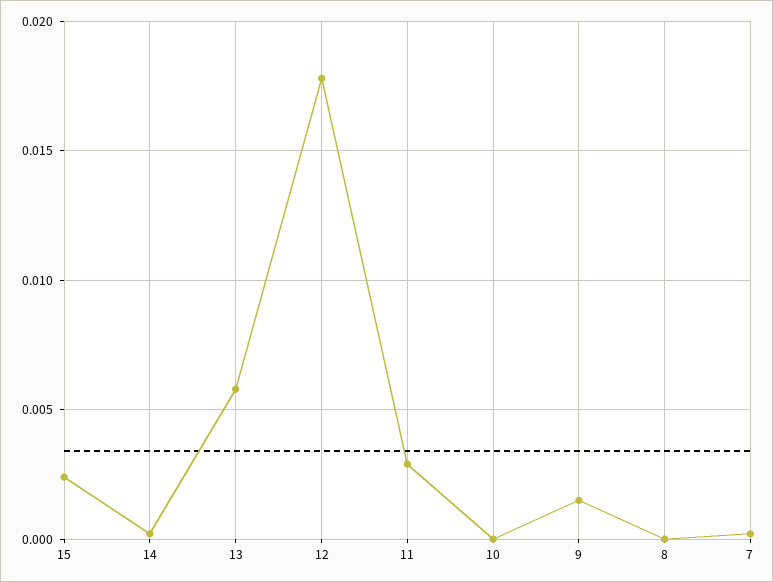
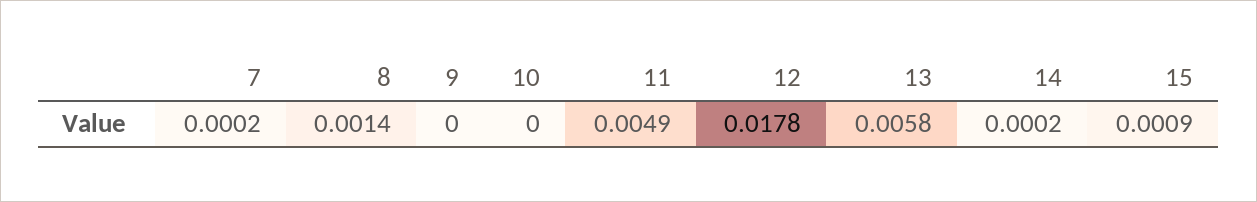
15: 0.0025 -> 0.0009
11: 0.003 -> 0.0049
9: 0.0015 -> 0
8: 0 -> 0.0014

